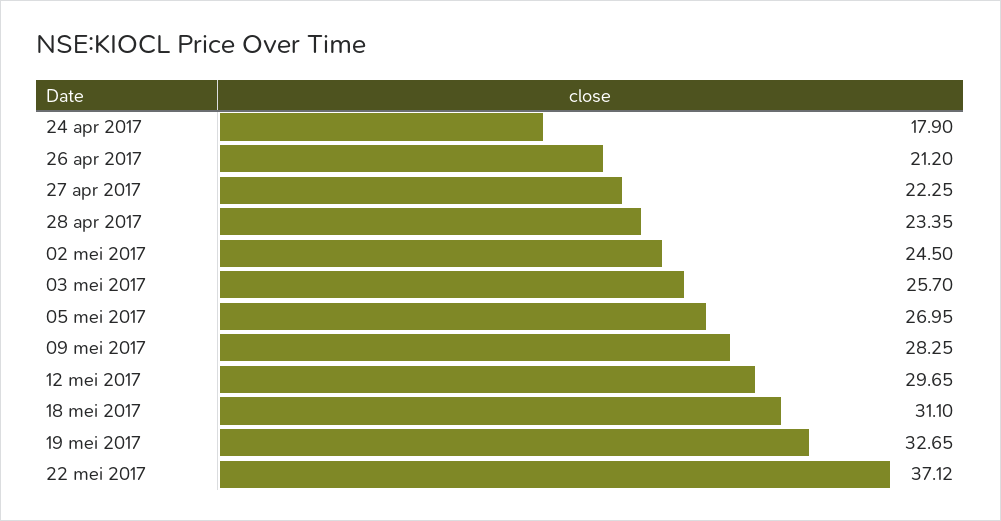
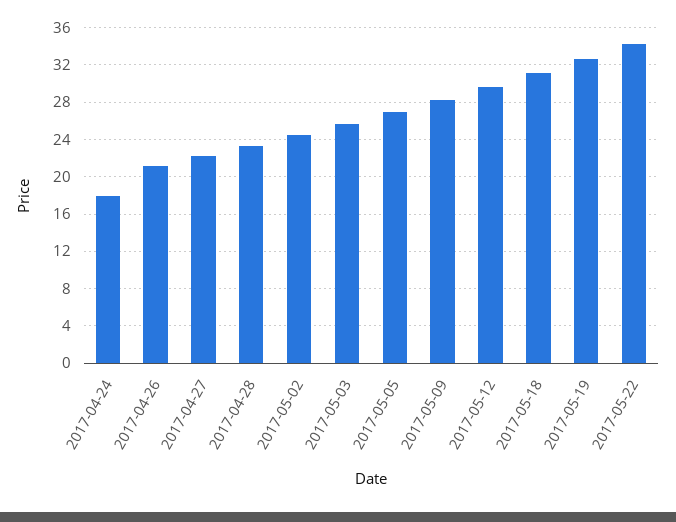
22 mei 2017: 37.12 -> 34

